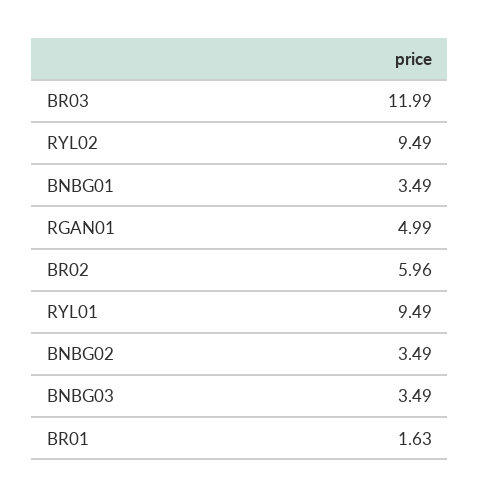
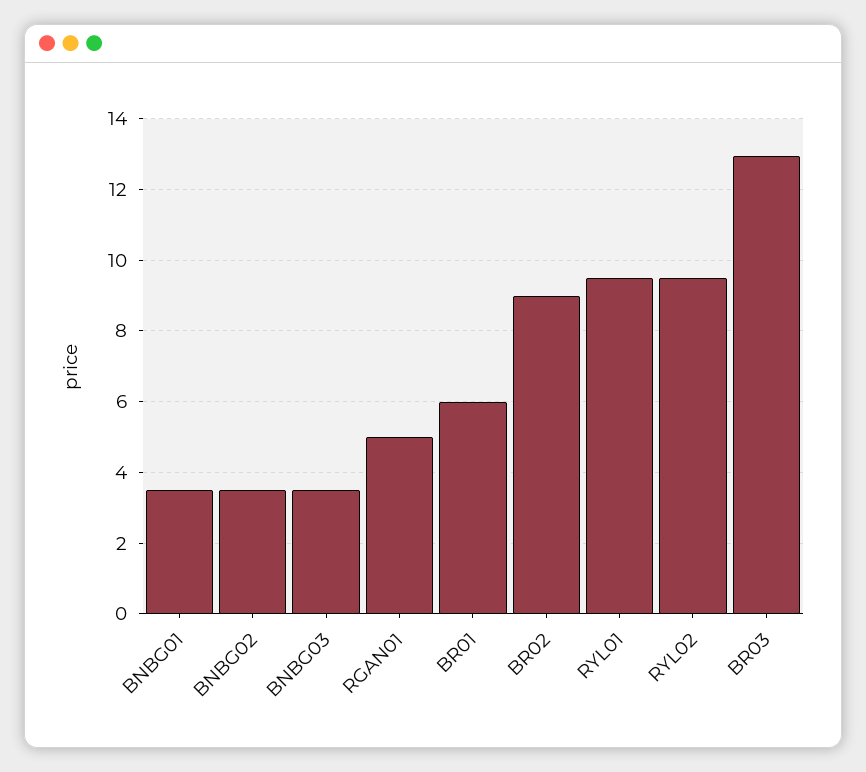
BR03: 11.99 -> 13
BR02: 5.96 -> 9
BR01: 1.63 -> 6

